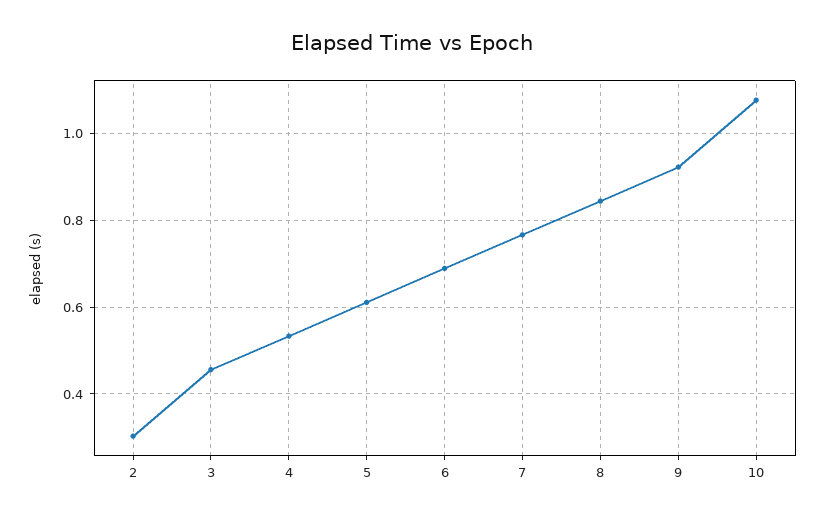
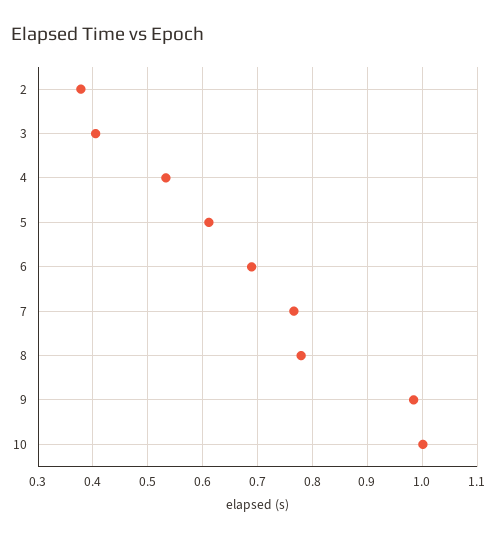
2: 0.3 -> 0.38
3: 0.46 -> 0.4
8: 0.84 -> 0.78
9: 0.92 -> 0.98
10: 1.08 -> 1

